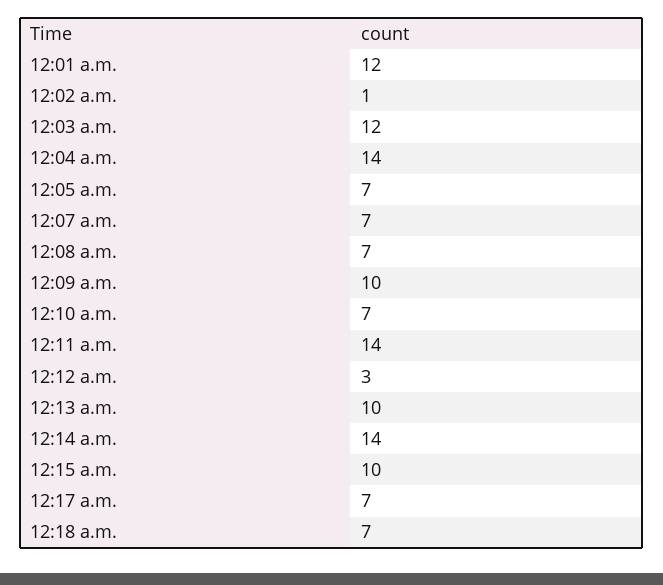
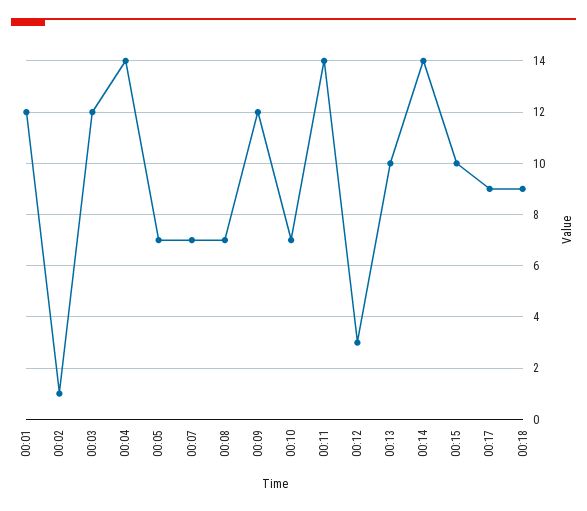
12:09 a.m.: 10 -> 12
12:17 a.m.: 7 -> 9
12:18 a.m.: 7 -> 9

